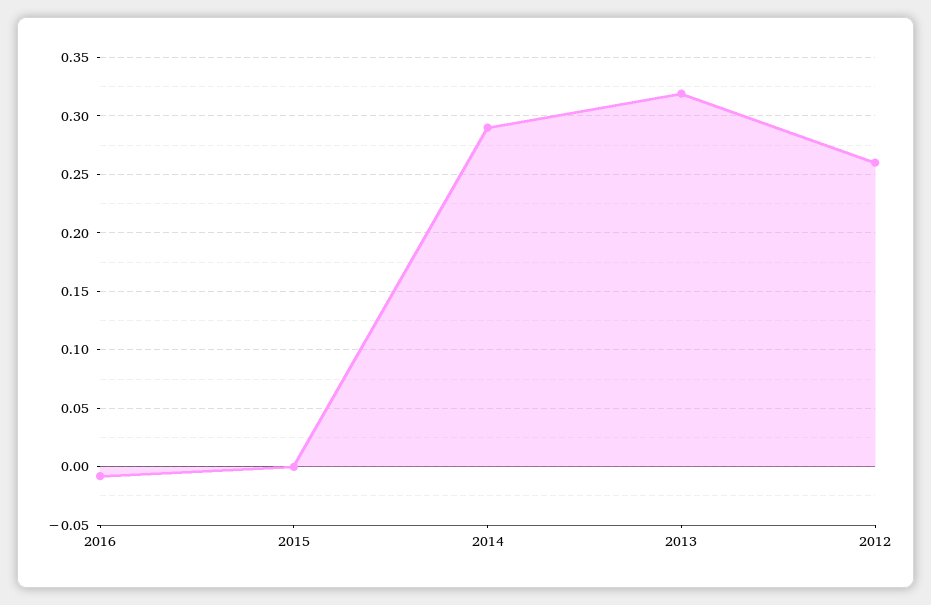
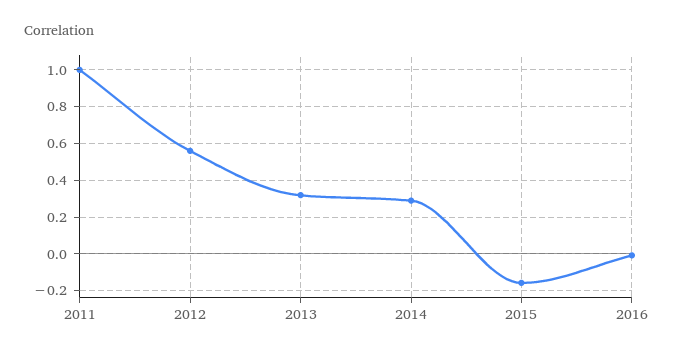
2015: 0 -> -0.15
2012: 0.26 -> 0.55
2011: none -> 1

